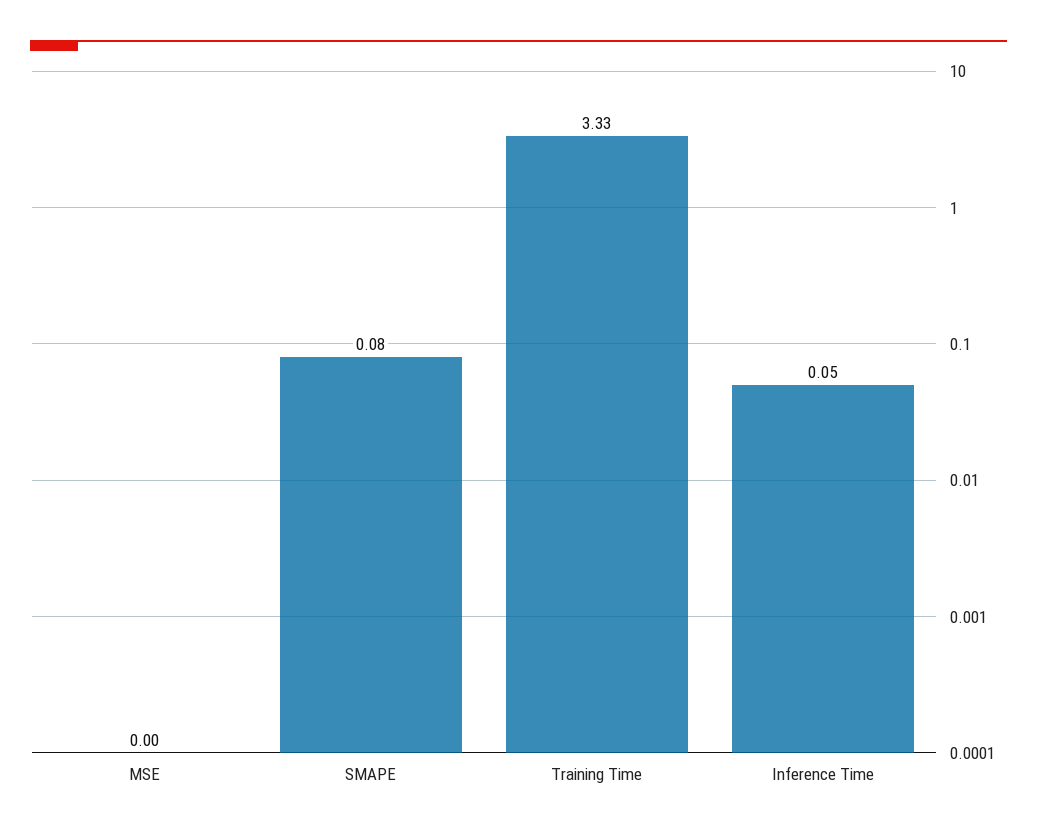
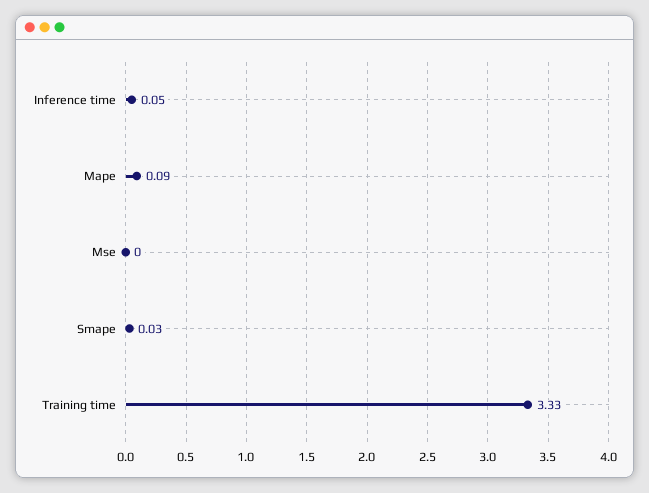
SMAPE: 0.08 -> 0.03
Mape: none -> 0.09

